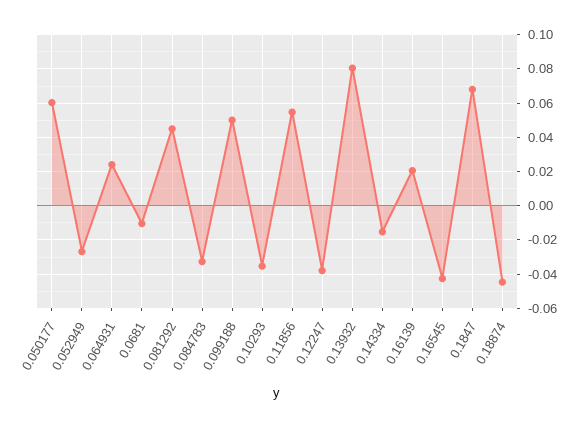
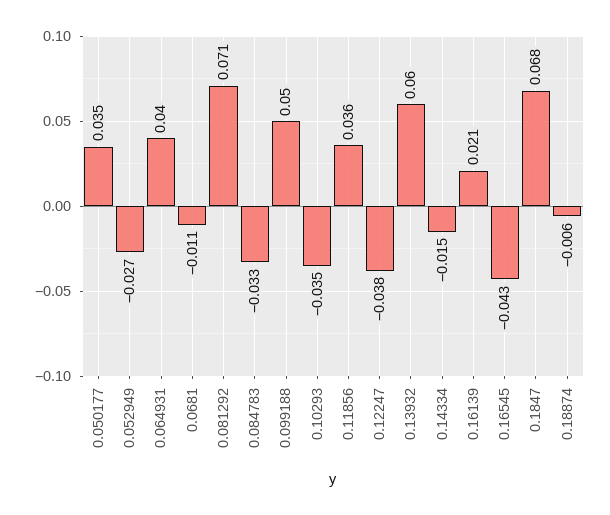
0.050177: 0.06 -> 0.035
0.064931: 0.025 -> 0.04
0.081292: 0.045 -> 0.071
0.11856: 0.055 -> 0.036
0.13932: 0.08 -> 0.06
0.18874: -0.045 -> -0.006

